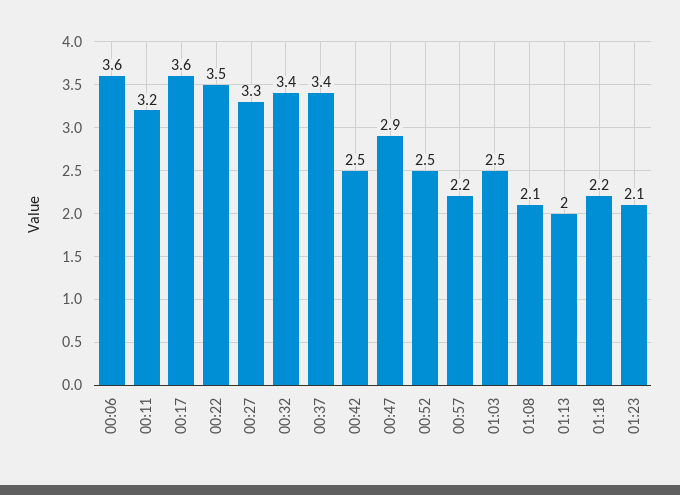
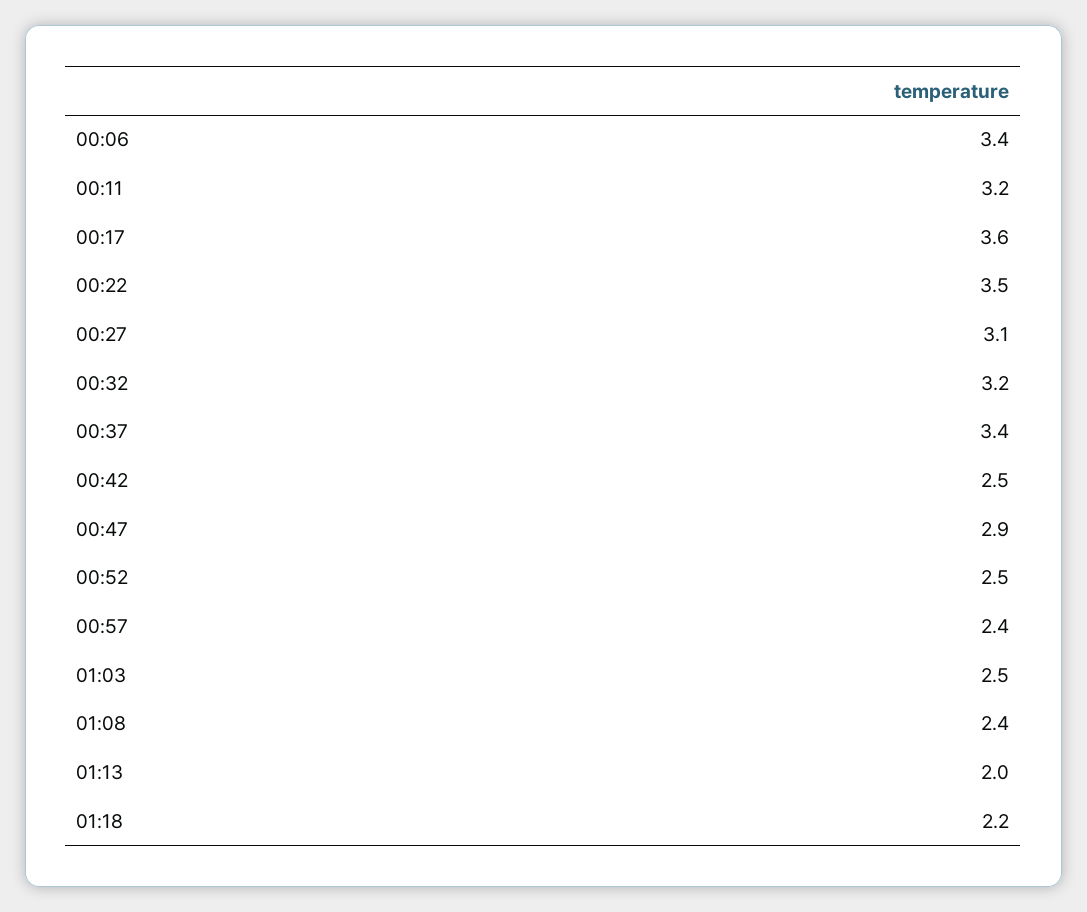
00:06: 3.6 -> 3.4
00:27: 3.3 -> 3.1
00:32: 3.4 -> 3.2
00:57: 2.2 -> 2.4
01:08: 2.1 -> 2.4
01:23: 2.1 -> none

